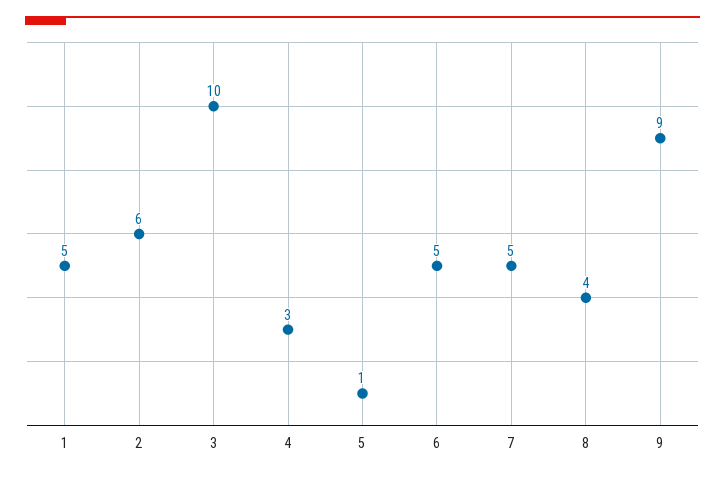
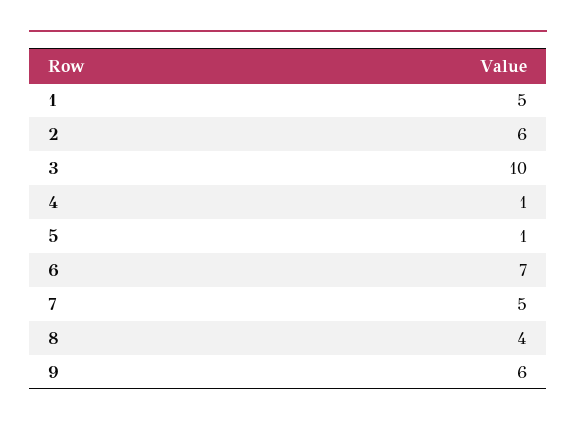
4: 3 -> 1
6: 5 -> 7
9: 9 -> 6

